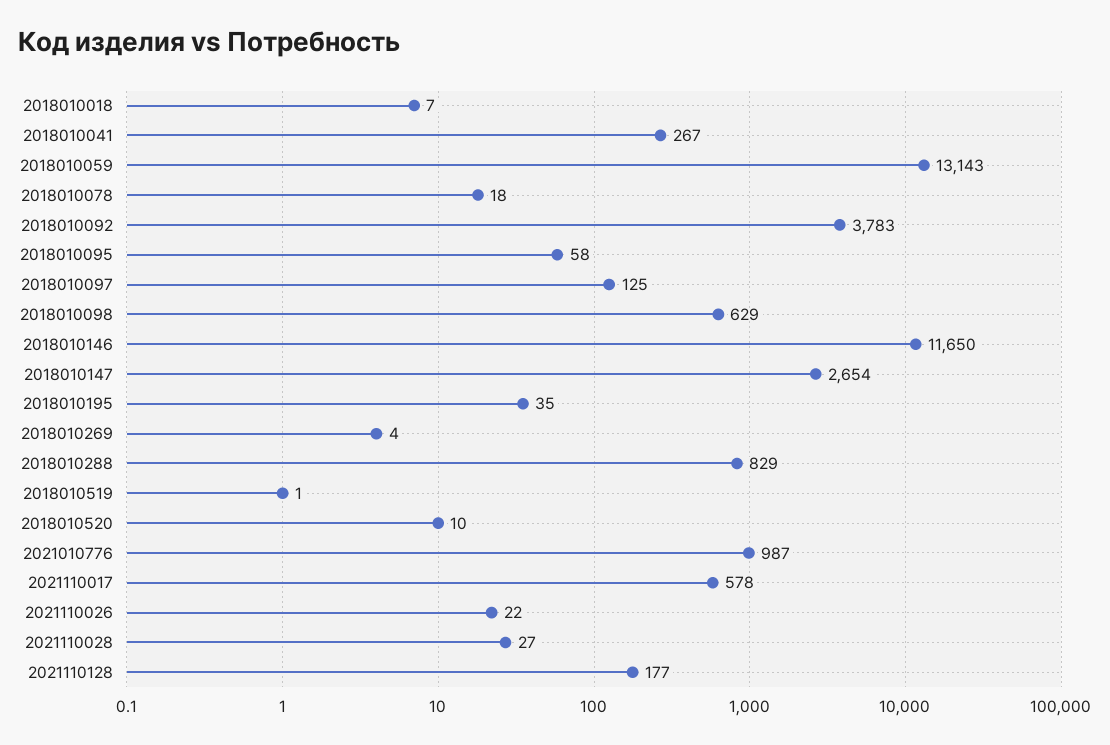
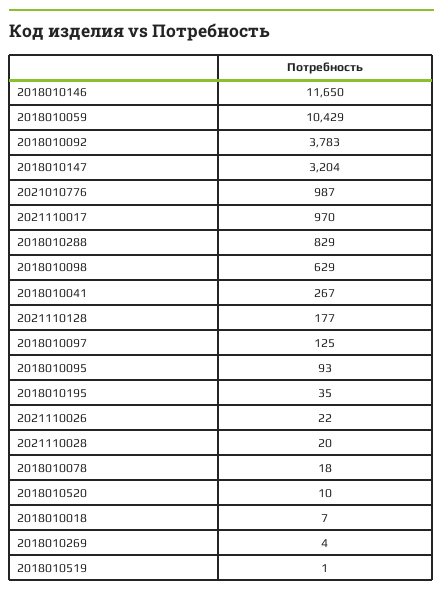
2018010059: 13143 -> 10429
2018010095: 58 -> 93
2018010147: 2654 -> 3204
2021110017: 578 -> 970
2021110028: 27 -> 20

